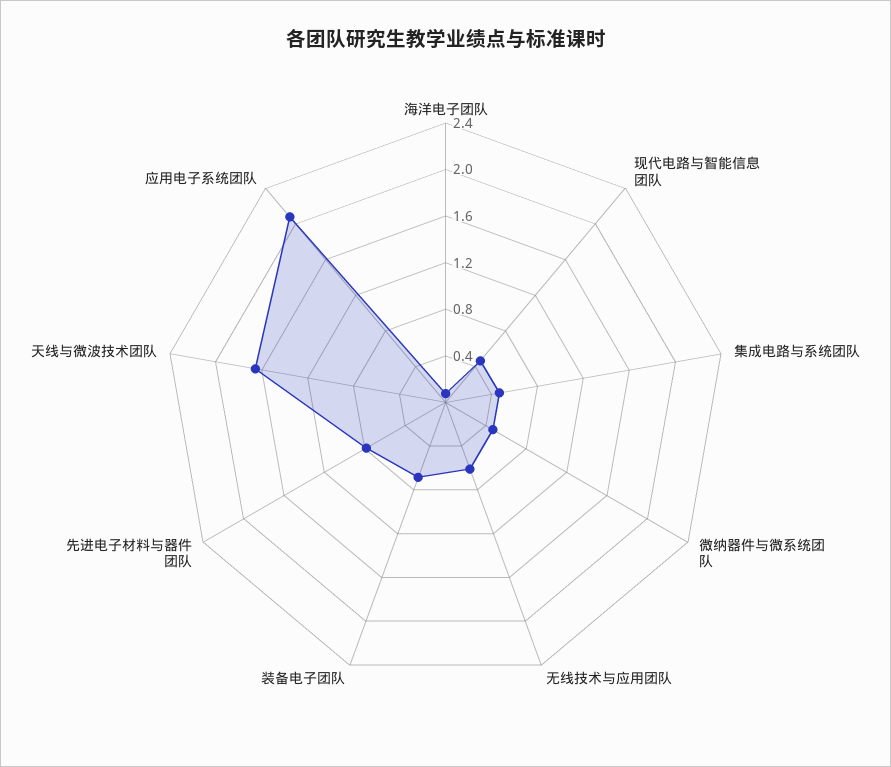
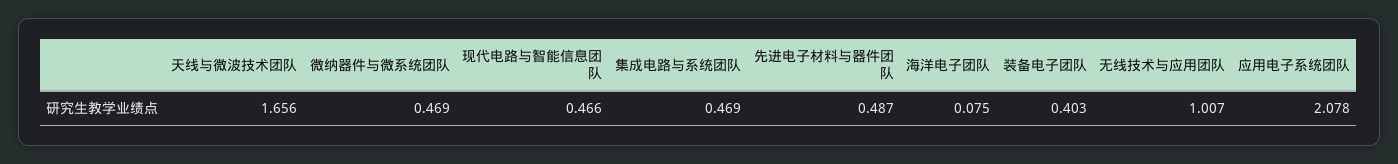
无线技术与应用团队: 0.6 -> 1.007
装备电子团队: 0.7 -> 0.403
先进电子材料与器件团队: 0.8 -> 0.487

